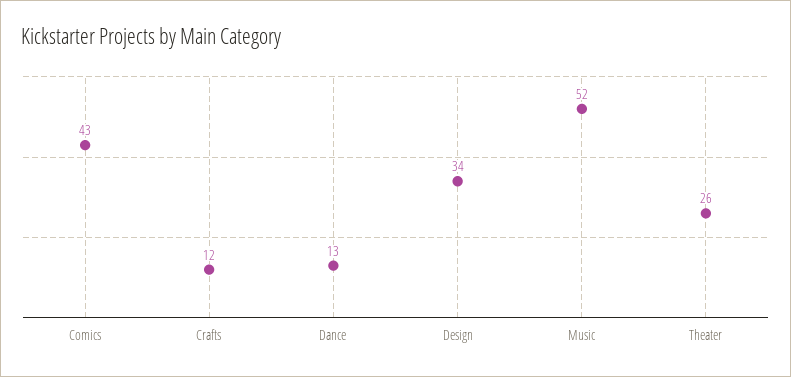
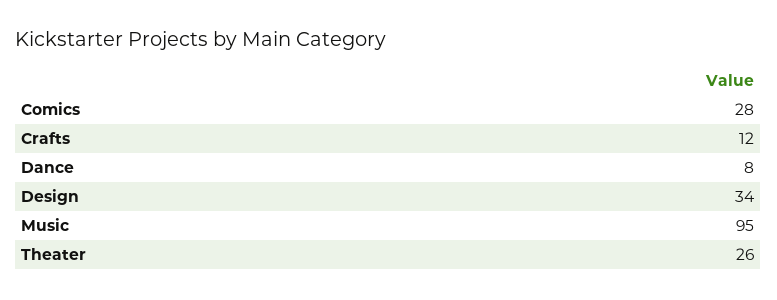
Comics: 43 -> 28
Dance: 13 -> 8
Music: 52 -> 95

